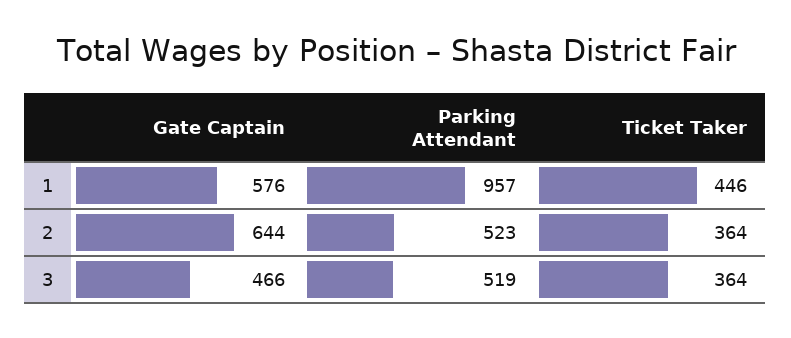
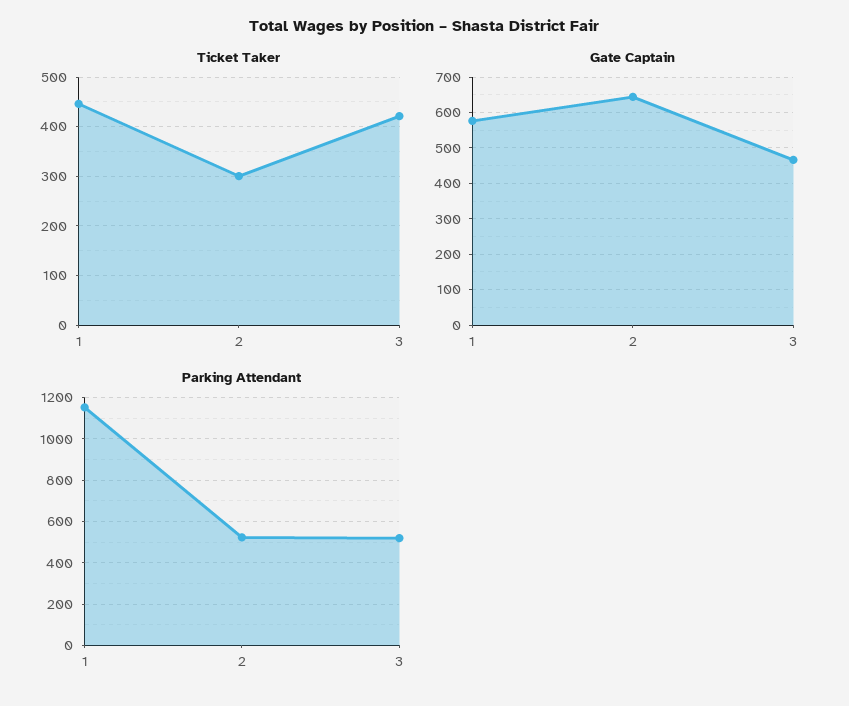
Parking Attendant, 1: 957 -> 1150
Ticket Taker, 2: 364 -> 300
Ticket Taker, 3: 364 -> 420

